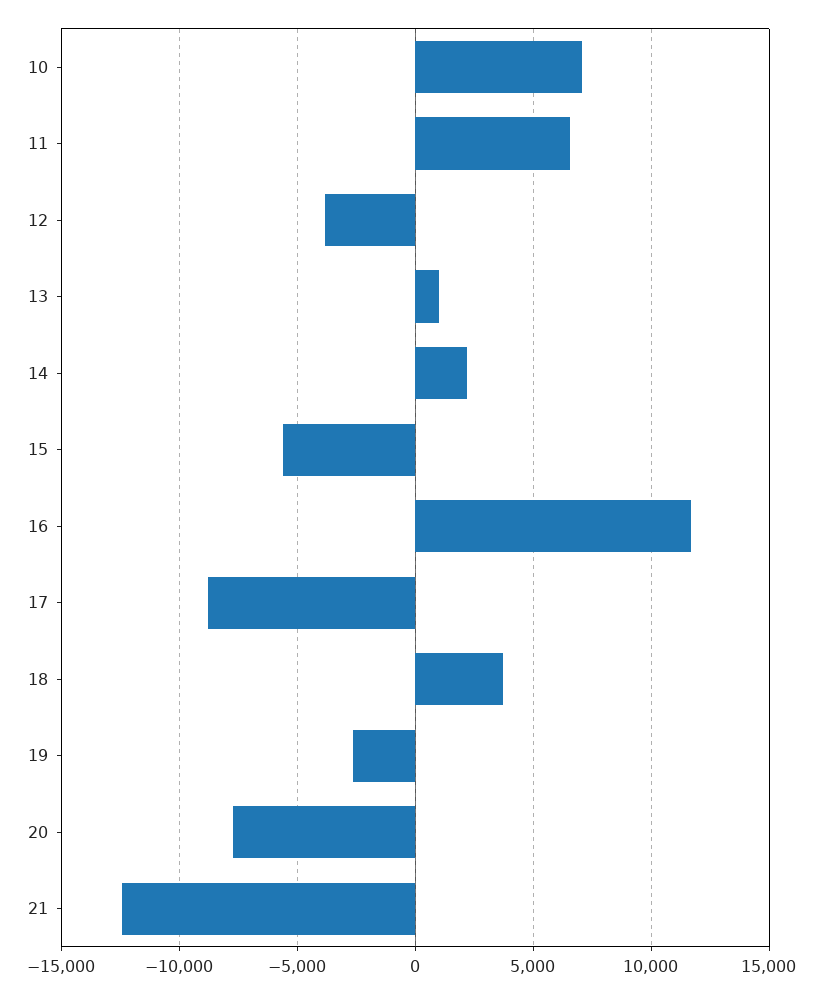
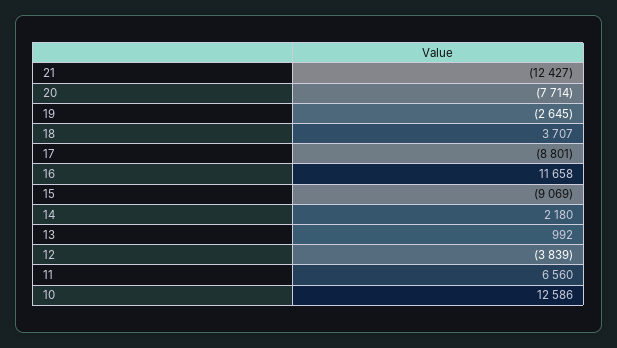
10: 7000 -> 12586
15: -5500 -> -9069

